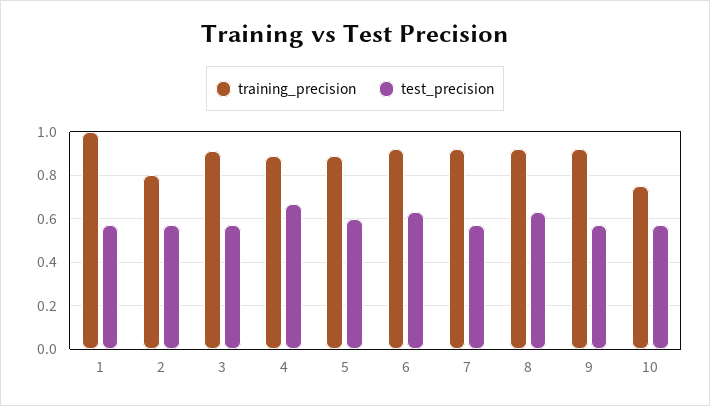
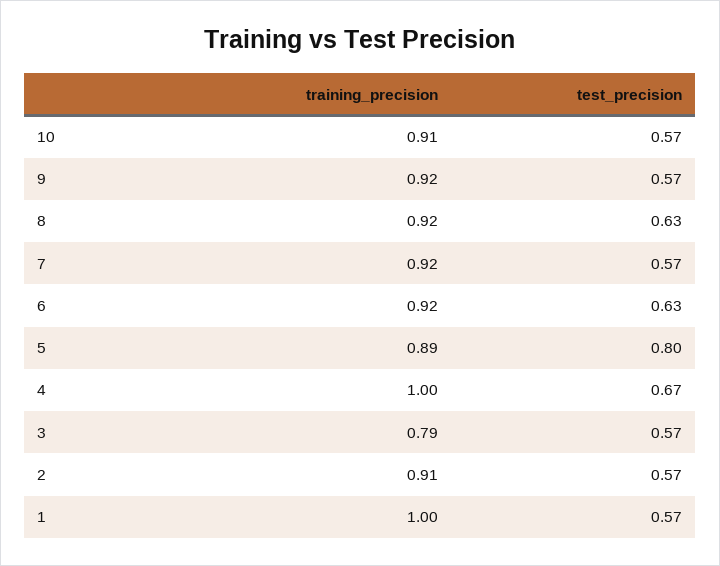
training_precision, 2: 0.8 -> 0.91
training_precision, 3: 0.9 -> 0.79
training_precision, 4: 0.9 -> 1
test_precision, 5: 0.6 -> 0.8
training_precision, 10: 0.75 -> 0.91

